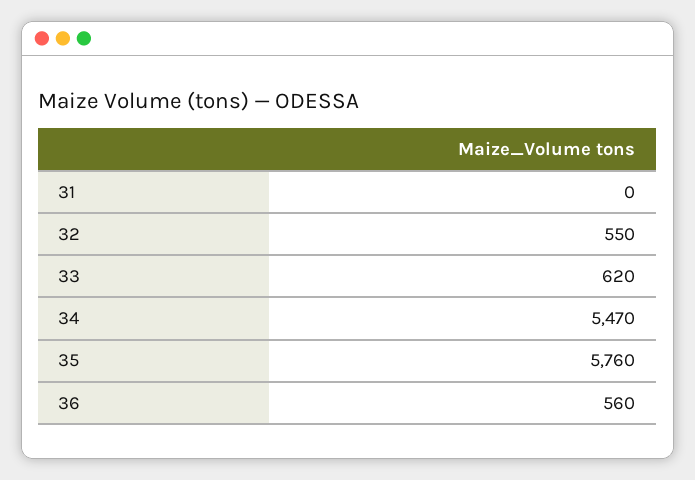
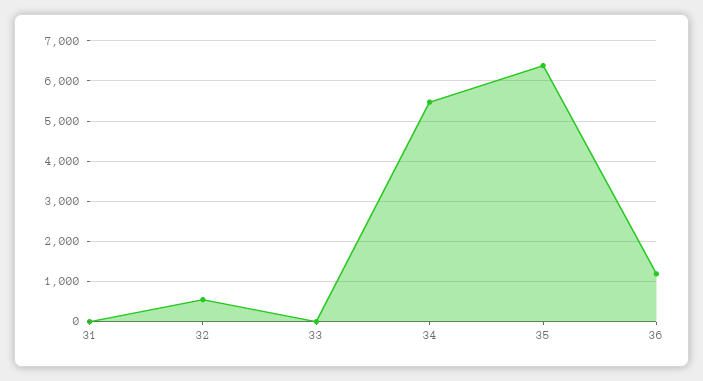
33: 620 -> 0
35: 5760 -> 6400
36: 560 -> 1200

